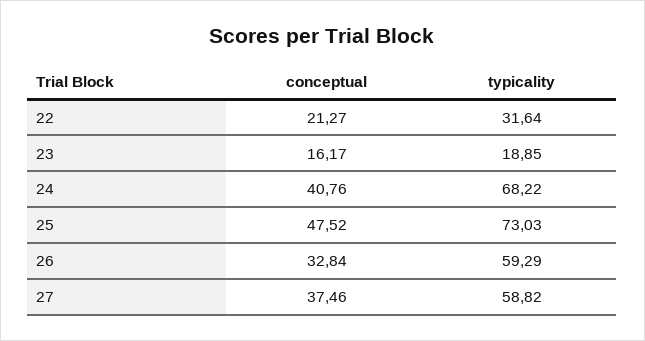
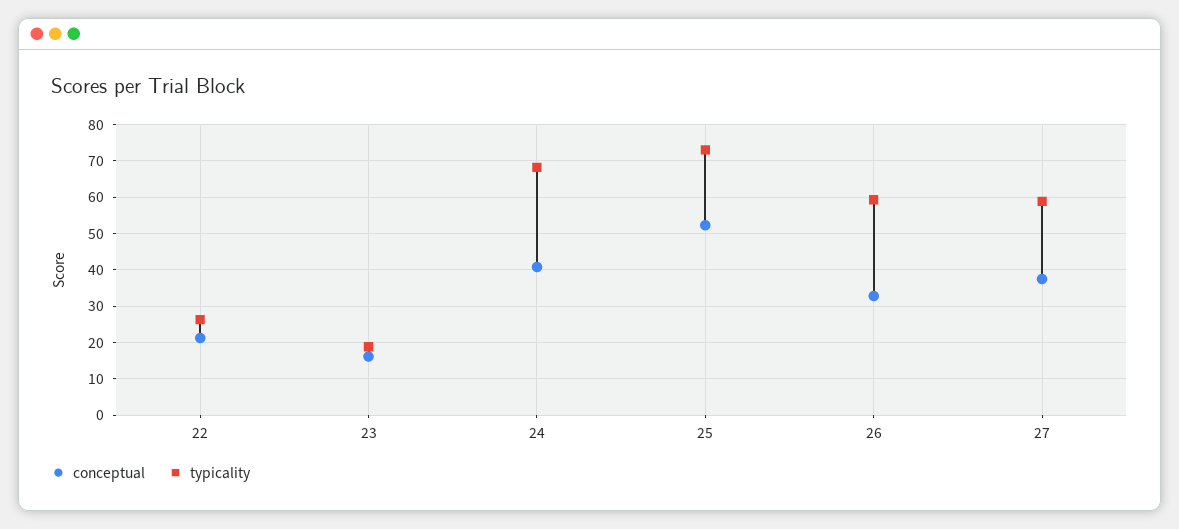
typicality, 22: 31.64 -> 26
conceptual, 25: 47.52 -> 52

